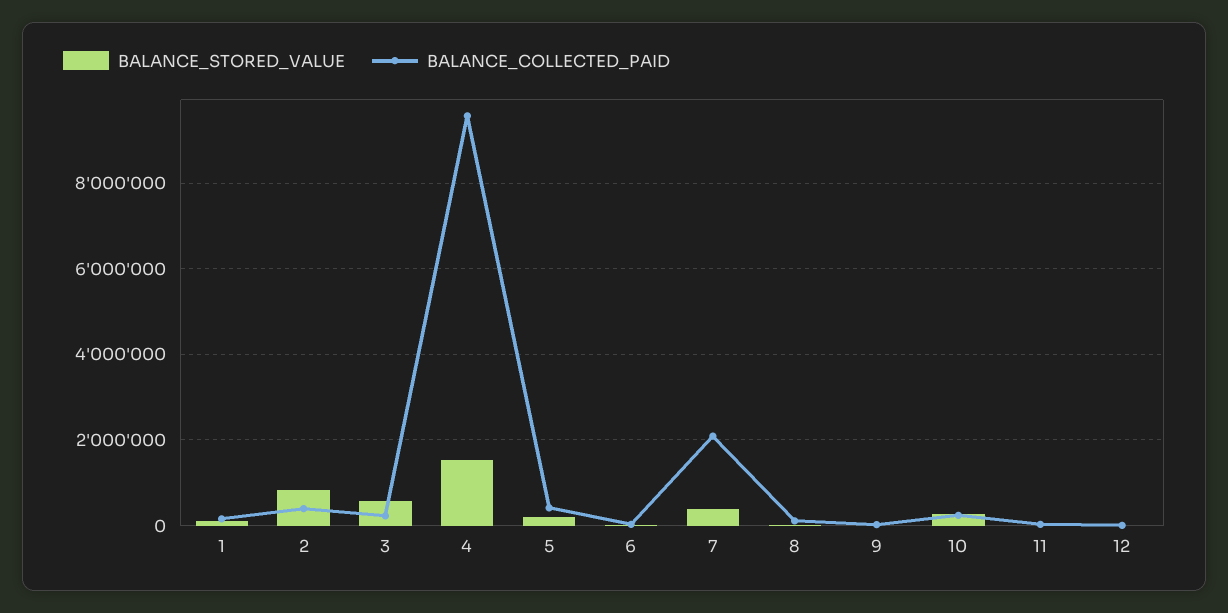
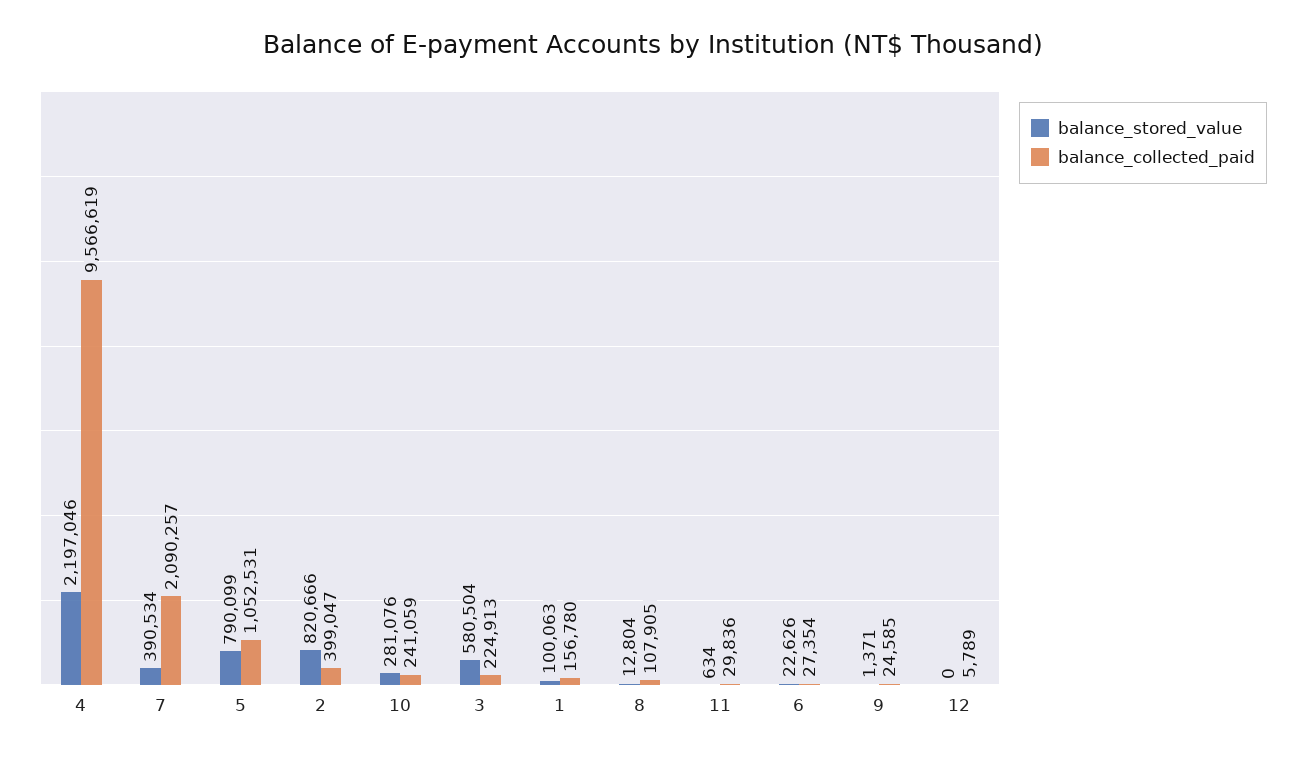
BALANCE_STORED_VALUE, 4: 1600000 -> 2197046
BALANCE_STORED_VALUE, 5: 200000 -> 790099
BALANCE_COLLECTED_PAID, 5: 400000 -> 1052531

